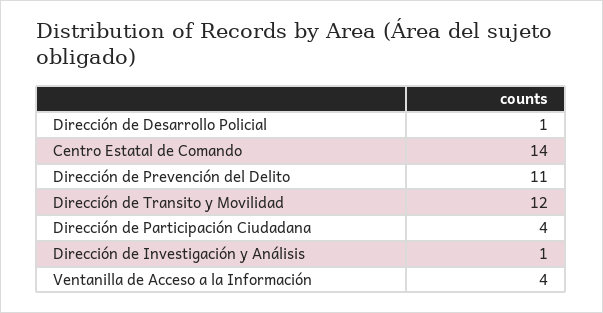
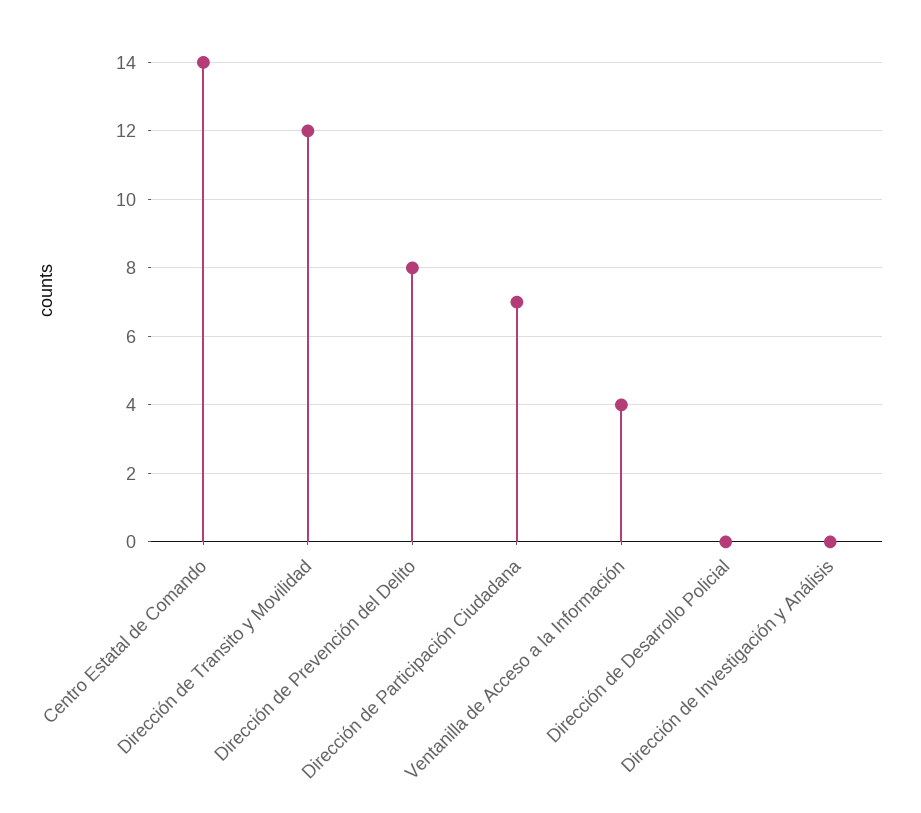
Dirección de Desarrollo Policial: 1 -> 0
Dirección de Prevención del Delito: 11 -> 8
Dirección de Participación Ciudadana: 4 -> 7
Dirección de Investigación y Análisis: 1 -> 0

